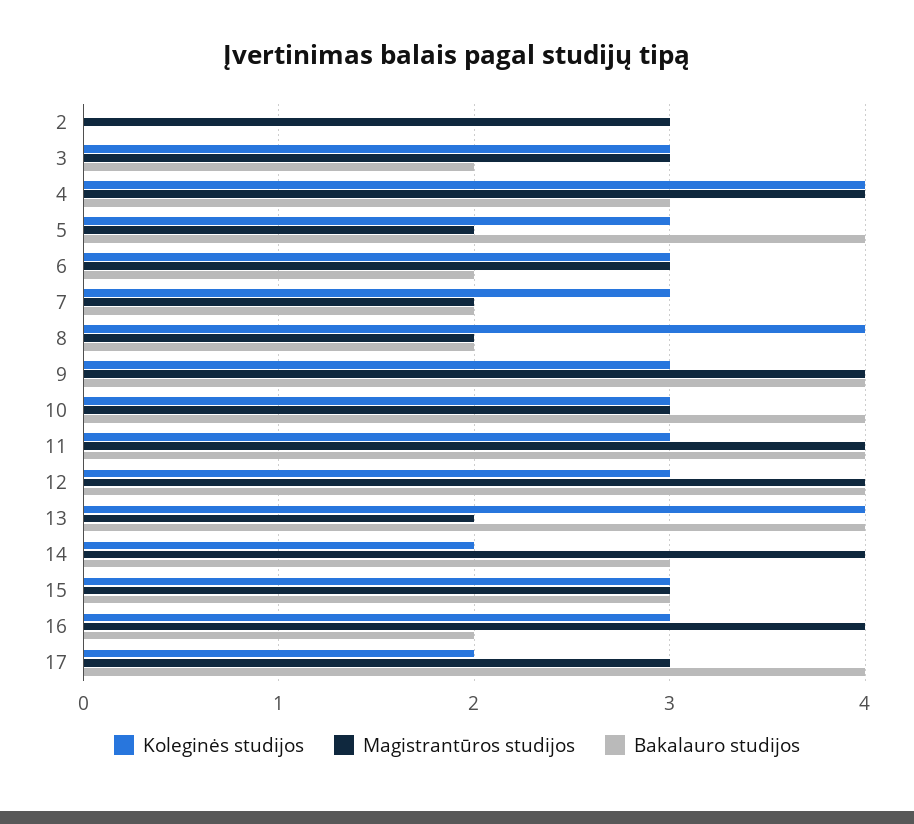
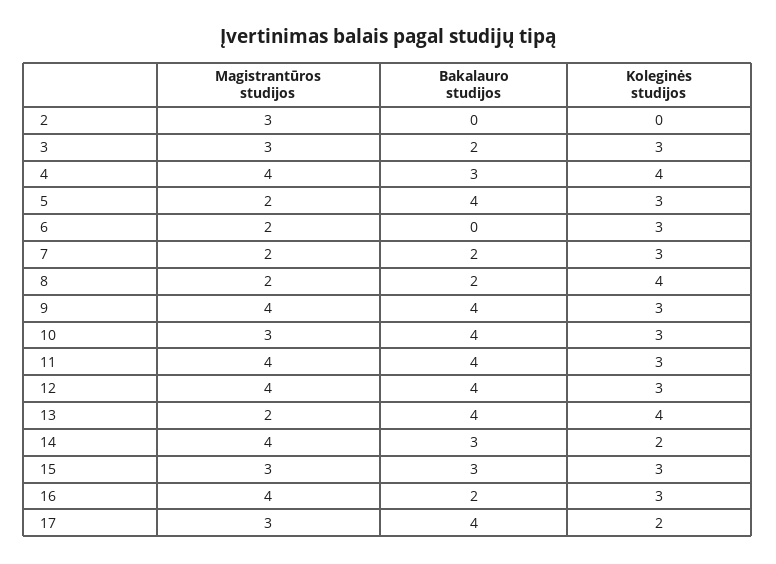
Magistrantūros studijos, 6: 3 -> 2
Bakalauro studijos, 6: 2 -> 0

